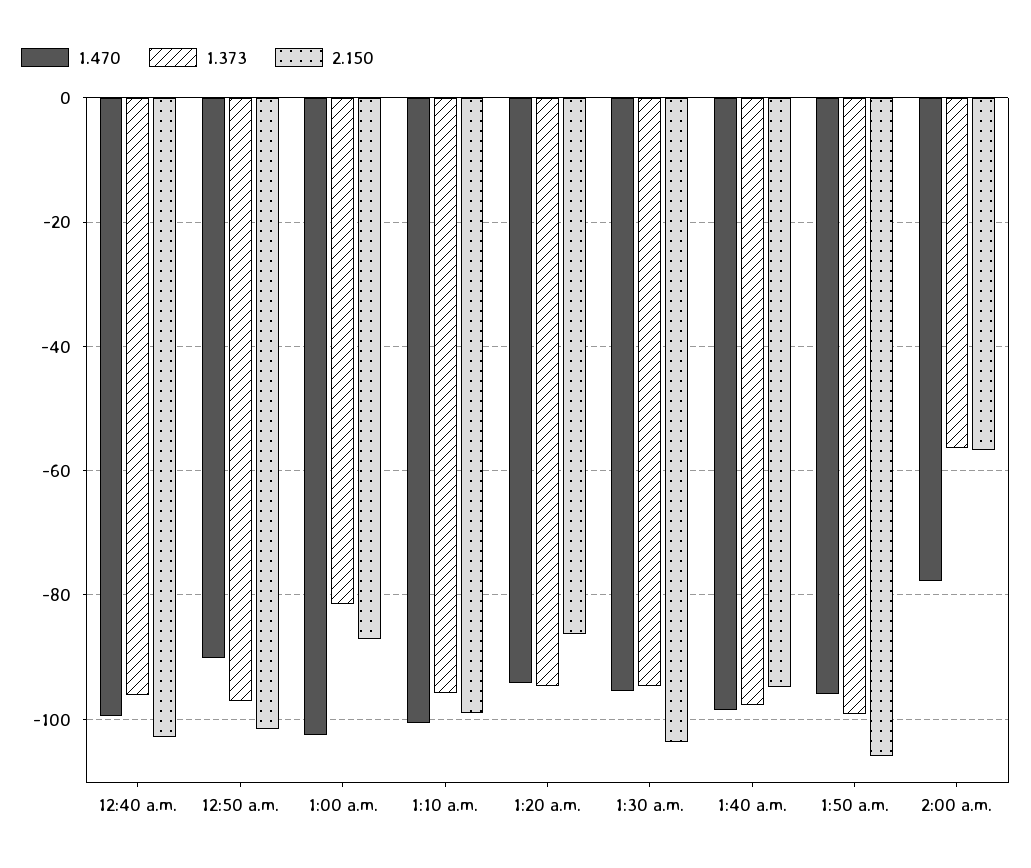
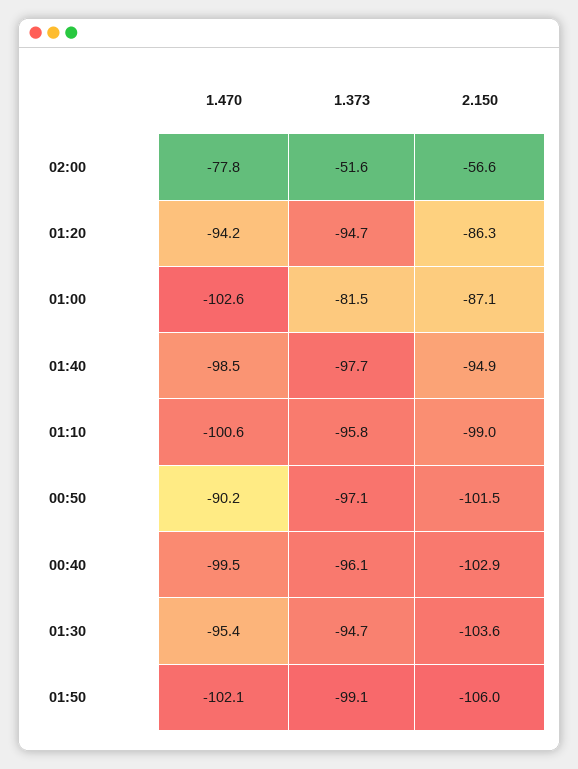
1.470, 1:50 a.m.: -96 -> -102.1
1.373, 2:00 a.m.: -56 -> -51.6

